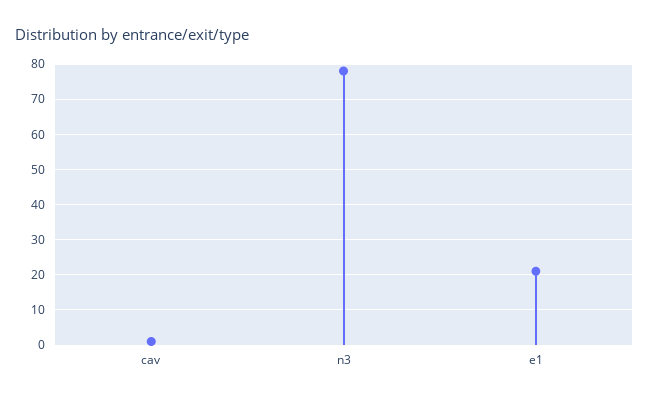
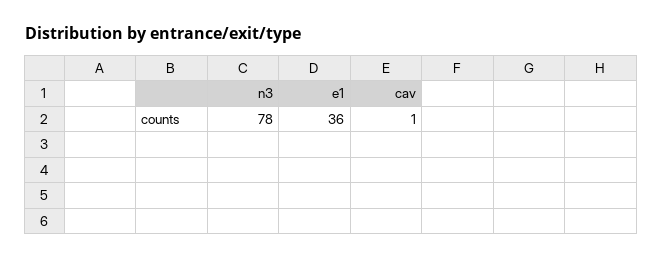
e1: 20 -> 36

